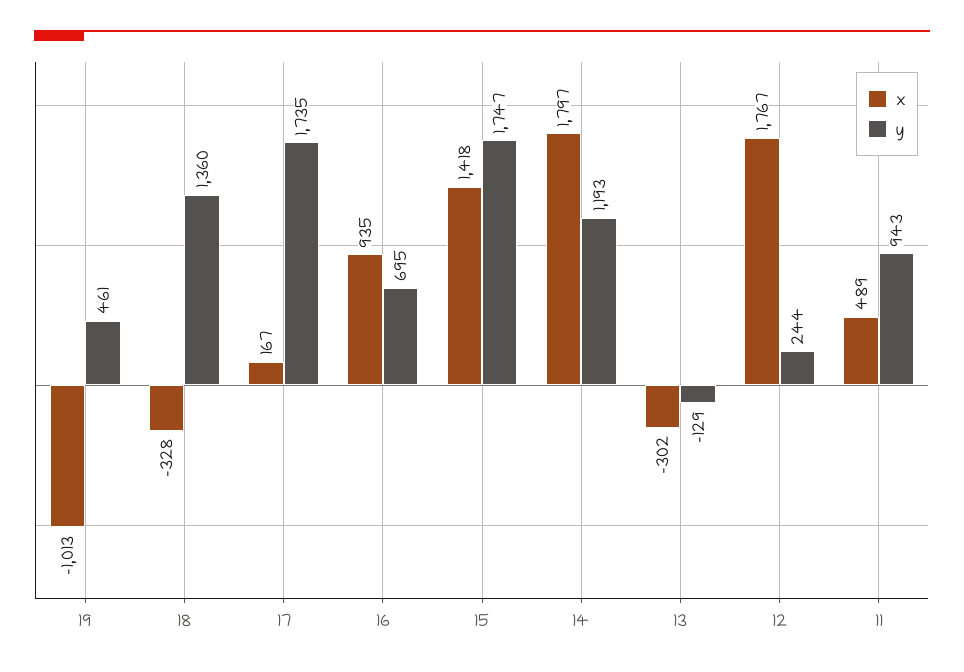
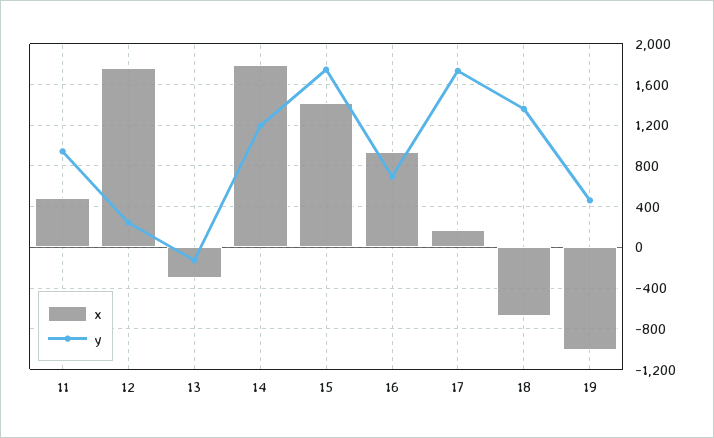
x, 18: -328 -> -700

